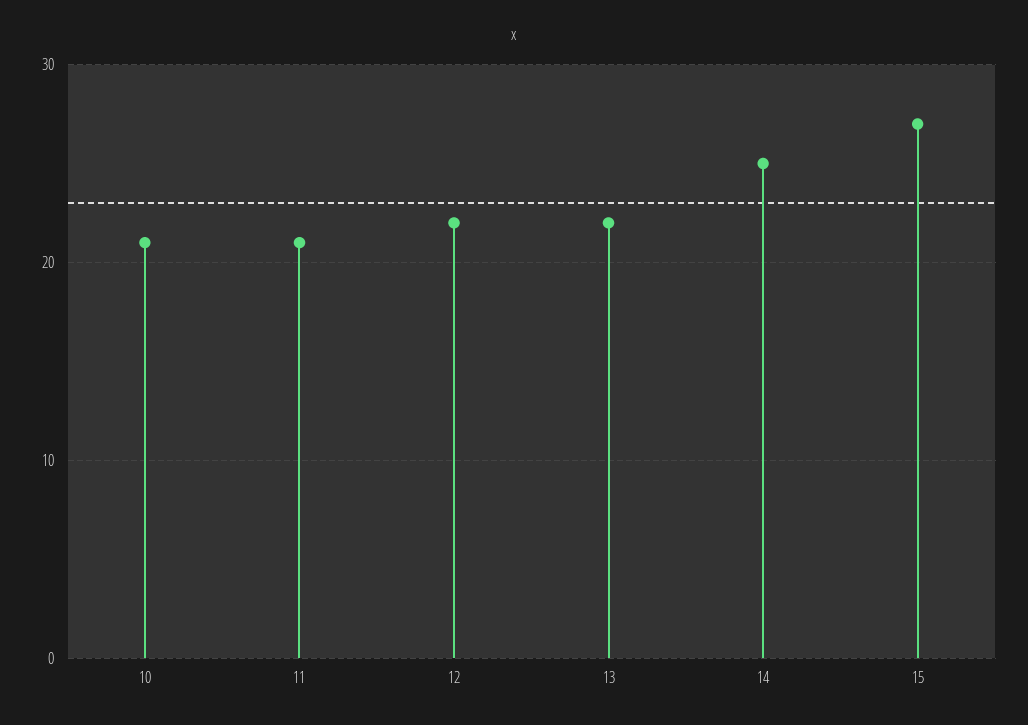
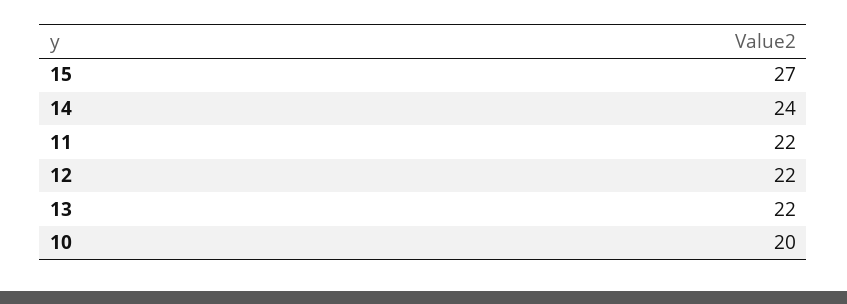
10: 21 -> 20
11: 21 -> 22
14: 25 -> 24

